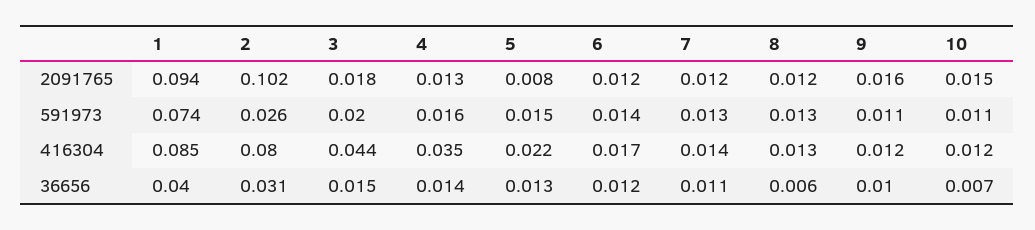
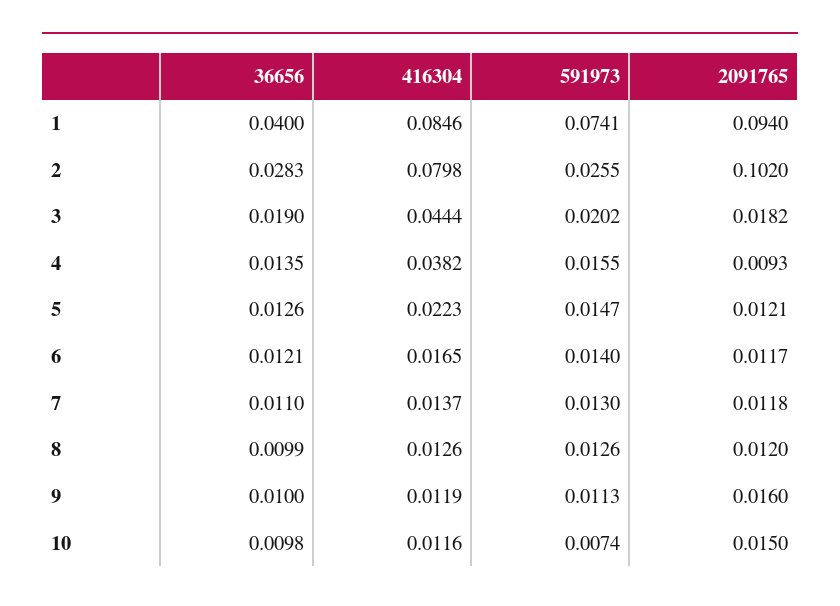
4, 2091765: 0.013 -> 0.0093
5, 2091765: 0.008 -> 0.0121
10, 591973: 0.011 -> 0.0074
4, 416304: 0.035 -> 0.0382
2, 36656: 0.031 -> 0.0283
3, 36656: 0.015 -> 0.019
8, 36656: 0.006 -> 0.0099
10, 36656: 0.007 -> 0.0098

